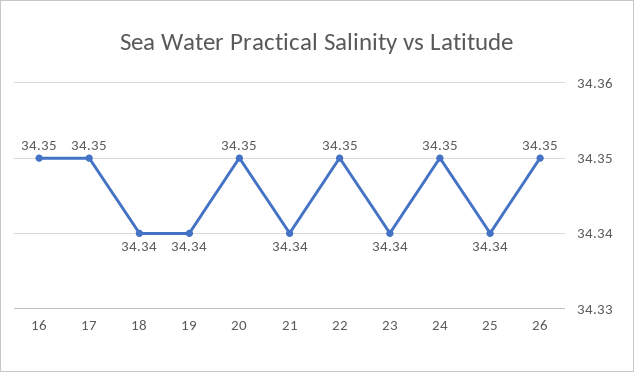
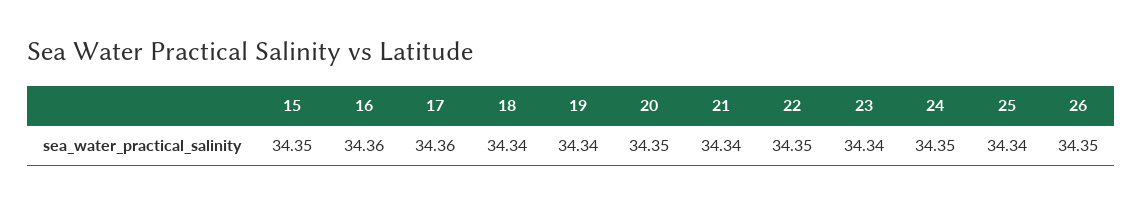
16: 34.35 -> 34.36
17: 34.35 -> 34.36
15: none -> 34.35

